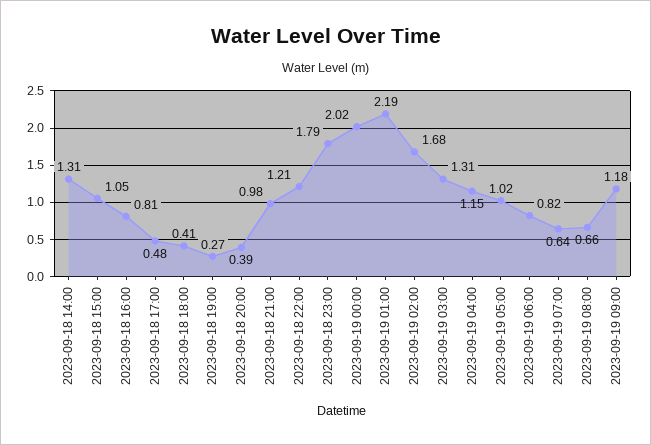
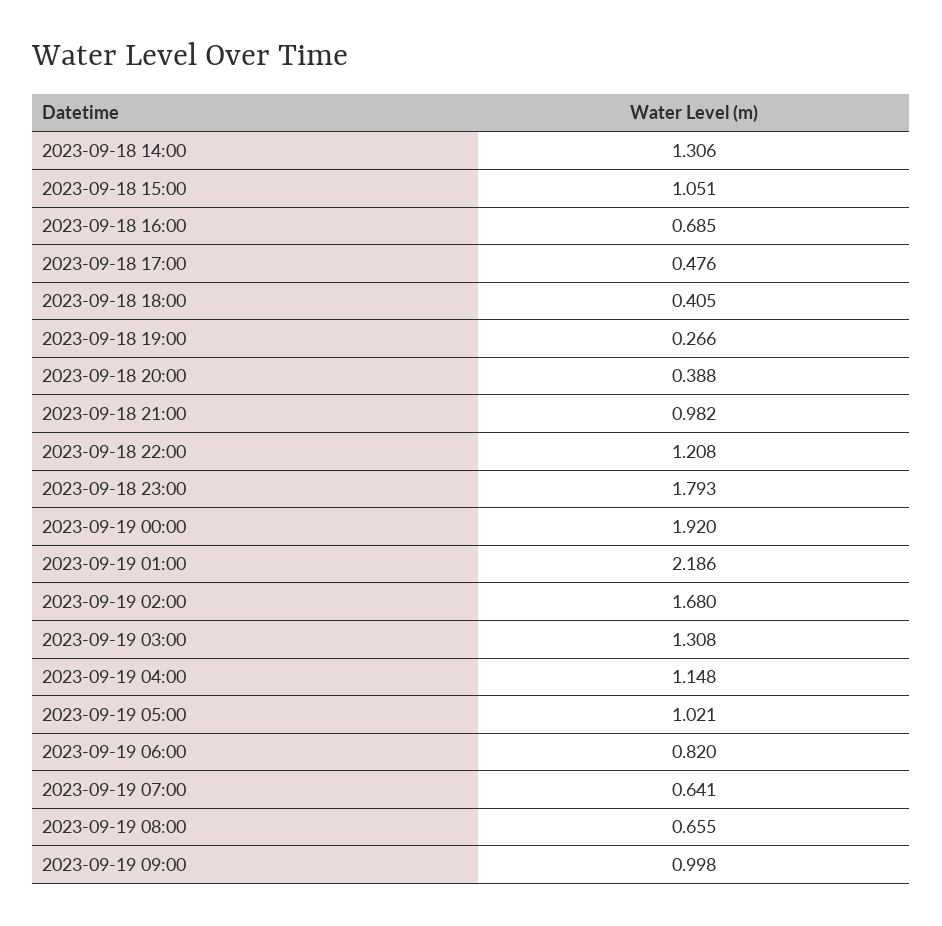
2023-09-18 16:00: 0.81 -> 0.685
2023-09-19 00:00: 2.02 -> 1.92
2023-09-19 09:00: 1.18 -> 0.998

